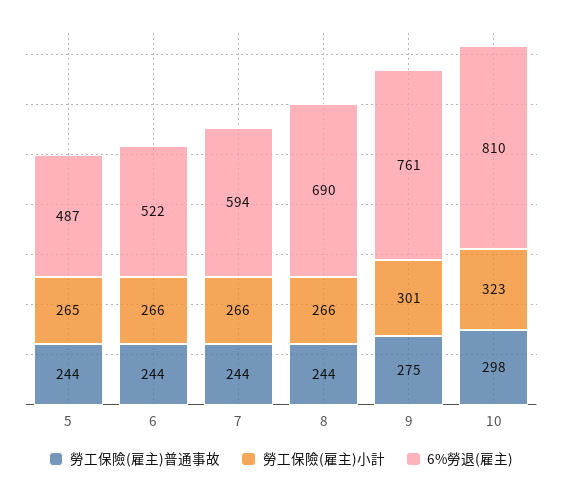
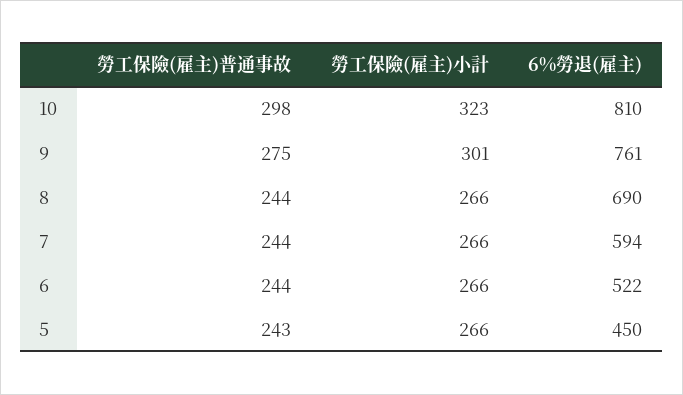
勞工保險(雇主)普通事故, 5: 244 -> 243
勞工保險(雇主)小計, 5: 265 -> 266
6%勞退(雇主), 5: 487 -> 450

